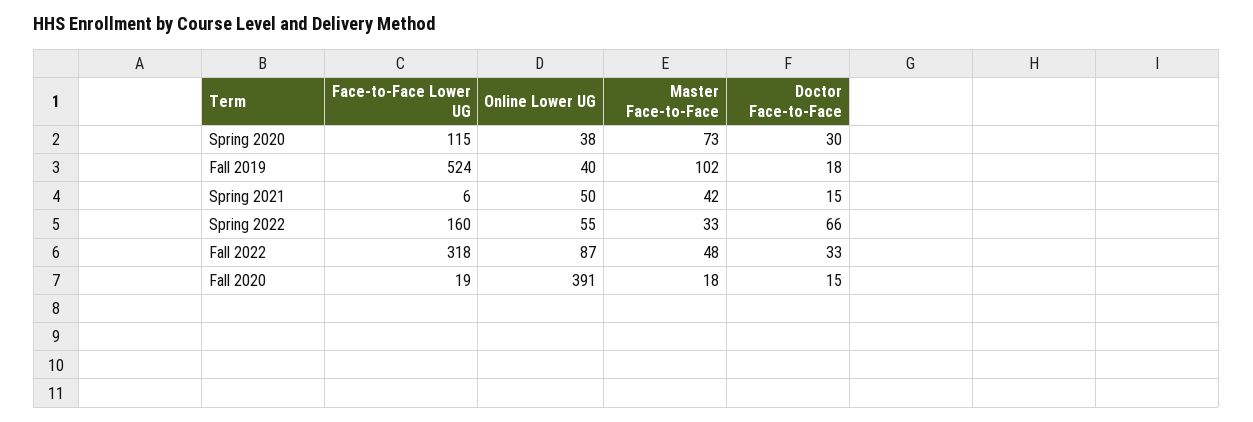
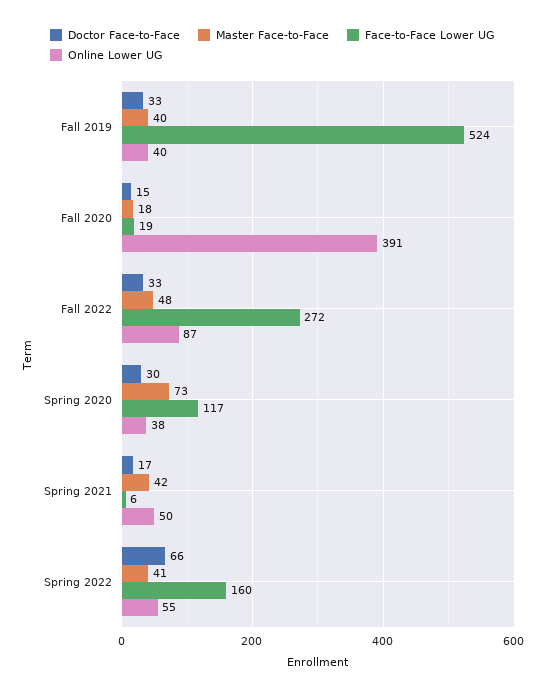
Face-to-Face Lower UG, Spring 2020: 115 -> 117
Master Face-to-Face, Fall 2019: 102 -> 40
Doctor Face-to-Face, Fall 2019: 18 -> 33
Doctor Face-to-Face, Spring 2021: 15 -> 17
Master Face-to-Face, Spring 2022: 33 -> 41
Face-to-Face Lower UG, Fall 2022: 318 -> 272

